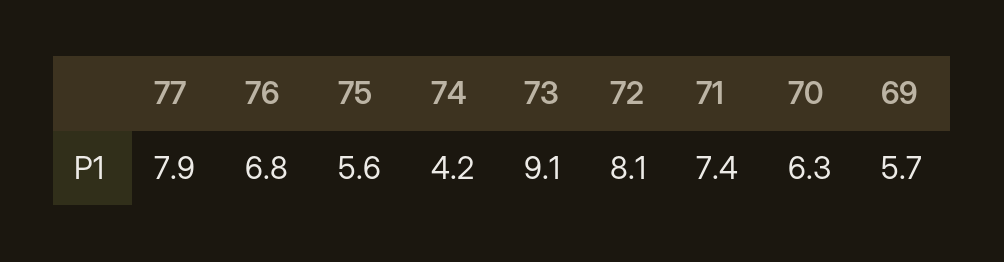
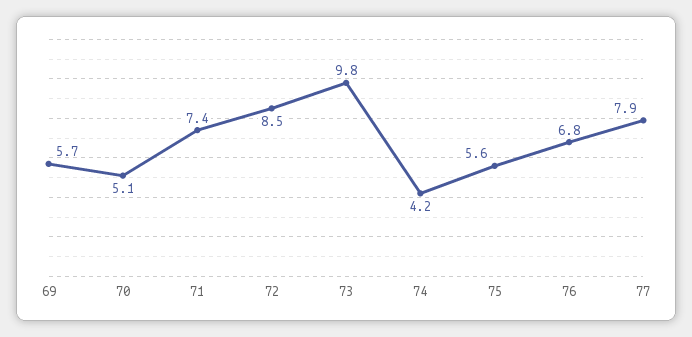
73: 9.1 -> 9.8
72: 8.1 -> 8.5
70: 6.3 -> 5.1

